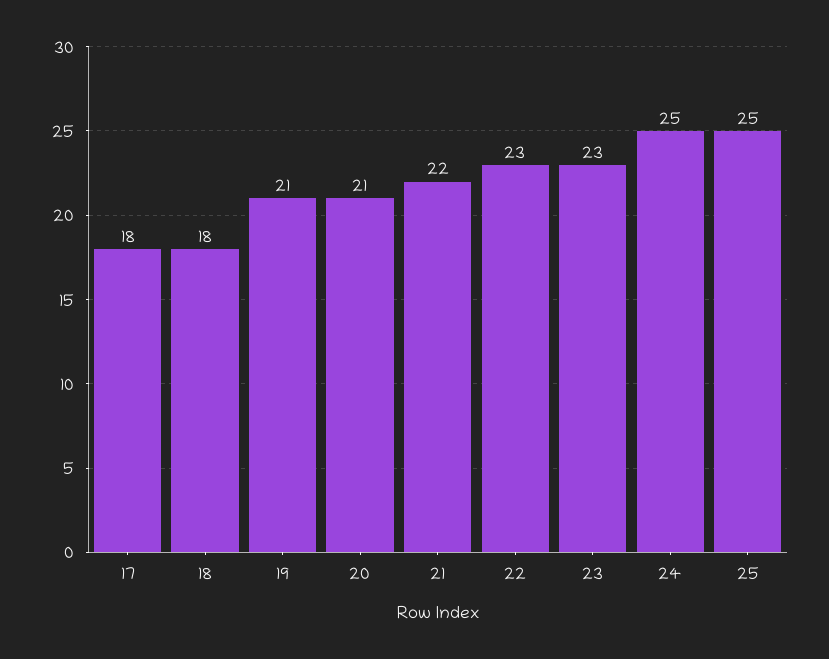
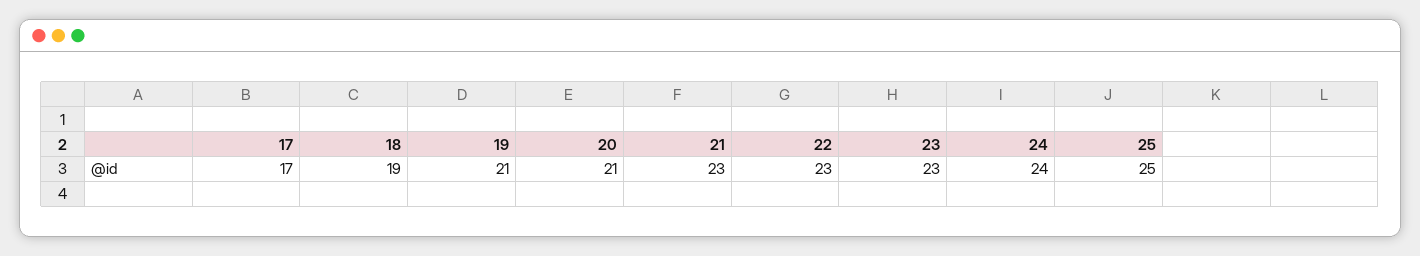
17: 18 -> 17
18: 18 -> 19
21: 22 -> 23
24: 25 -> 24

